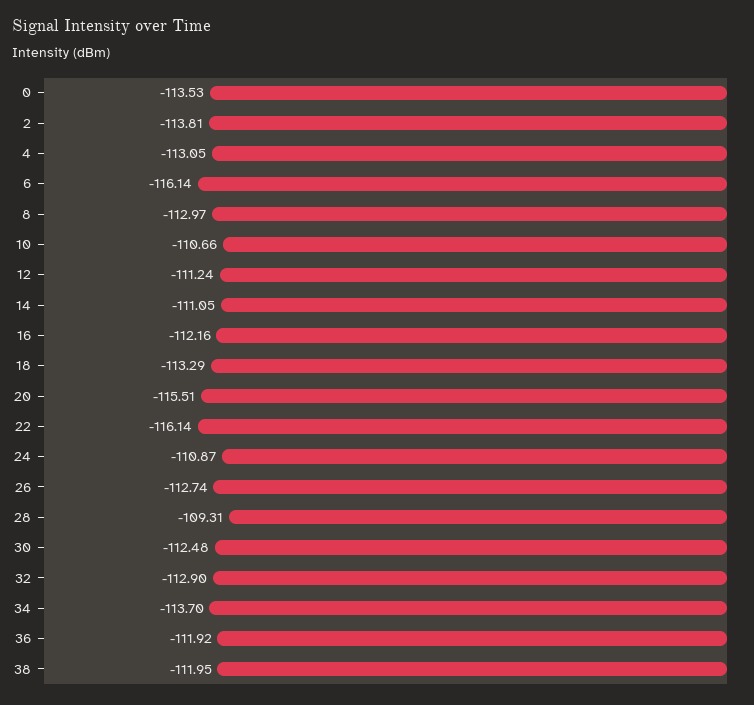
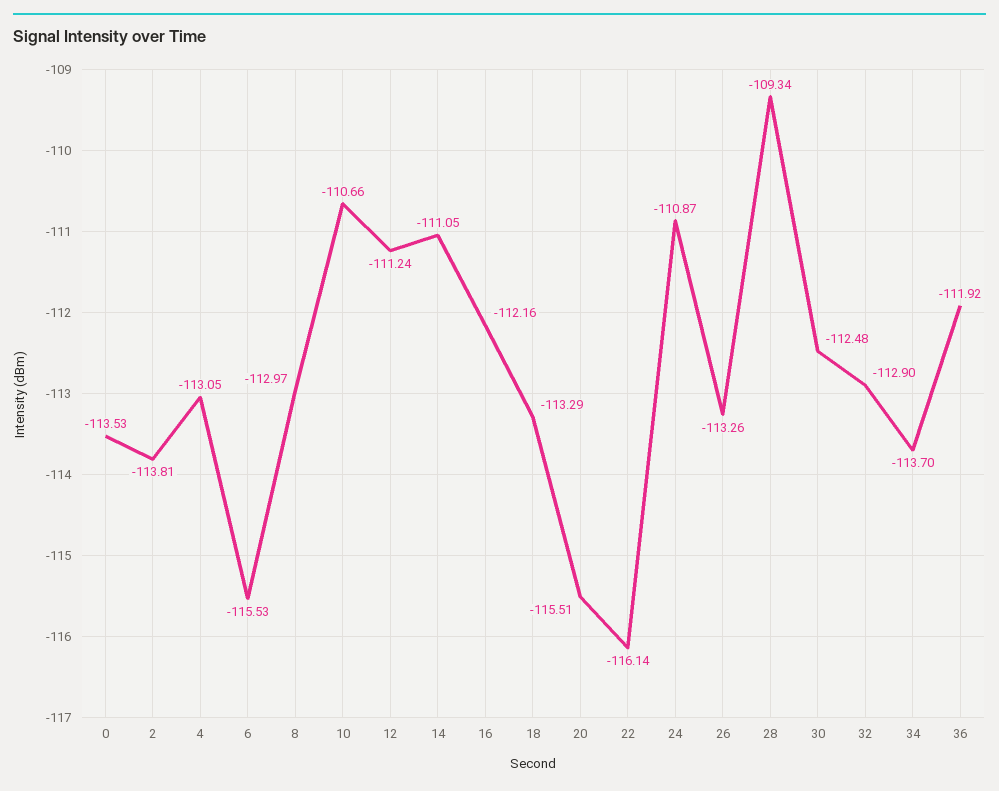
6: -116.14 -> -115.53
26: -112.74 -> -113.26
28: -109.31 -> -109.34
38: -111.95 -> none

